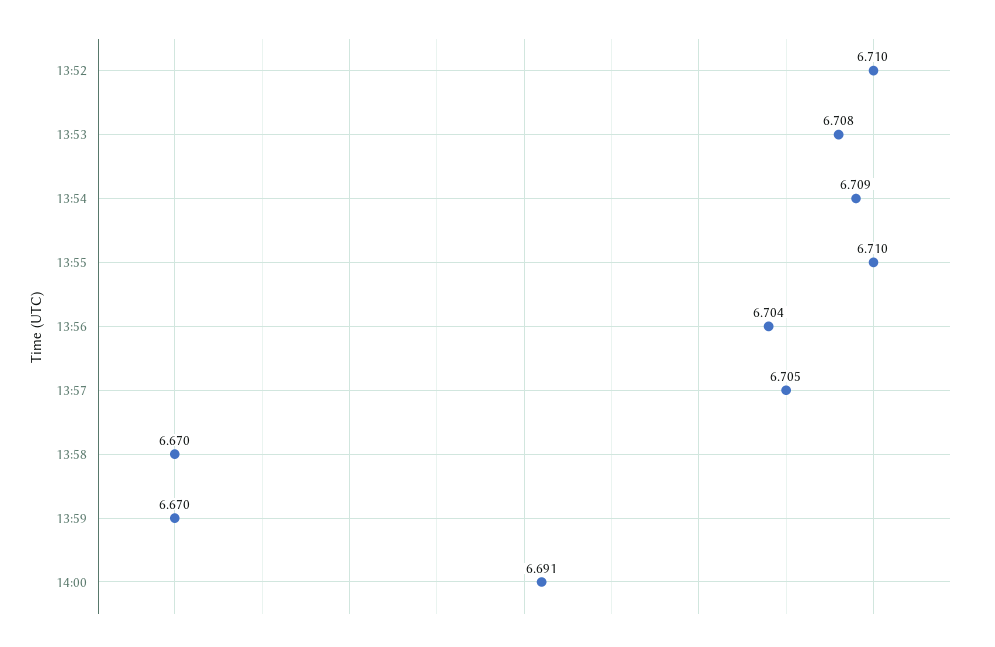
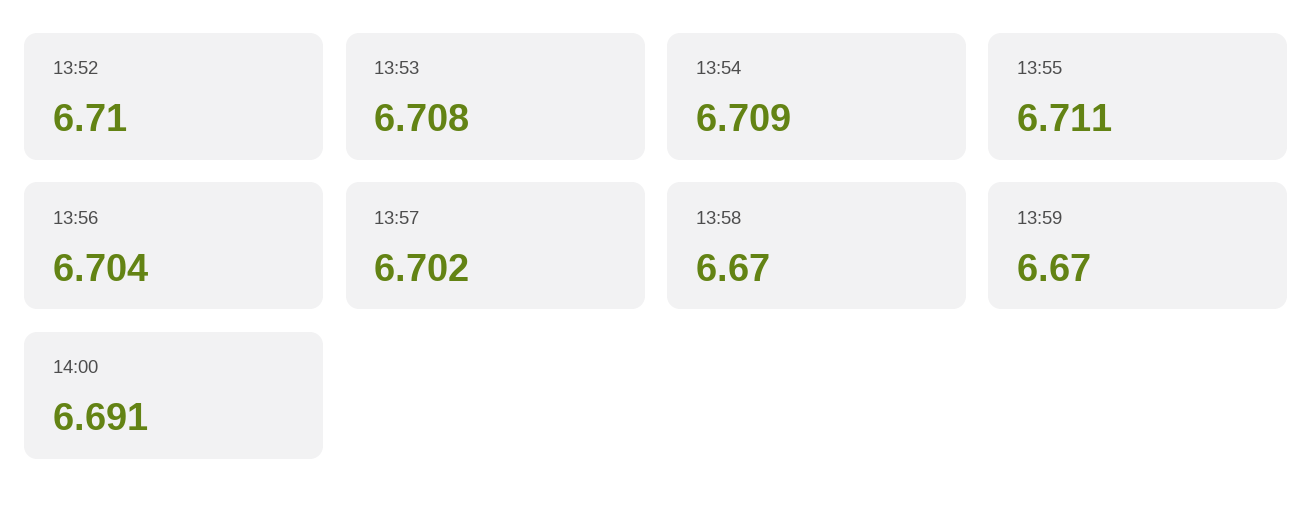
13:55: 6.71 -> 6.711
13:57: 6.705 -> 6.702

